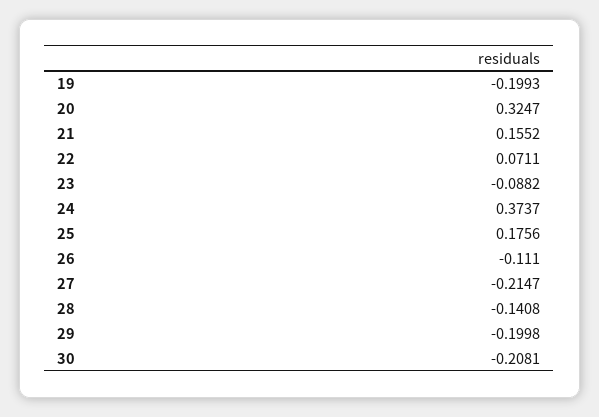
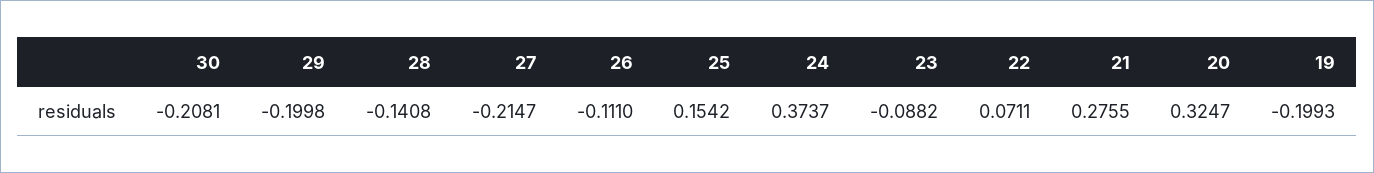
21: 0.1552 -> 0.2755
25: 0.1756 -> 0.1542

